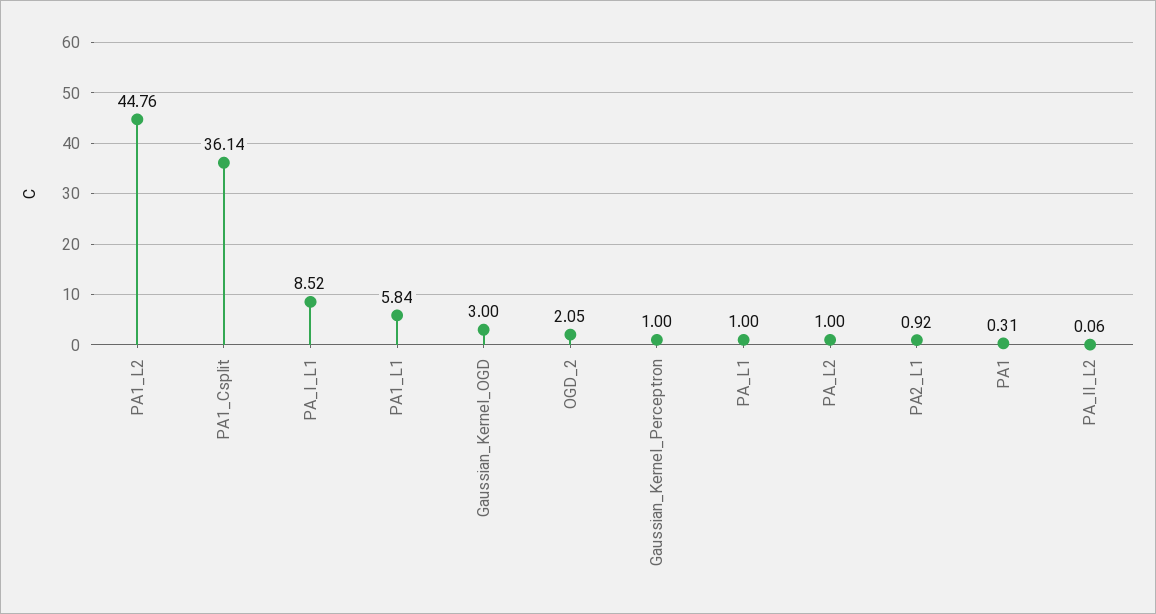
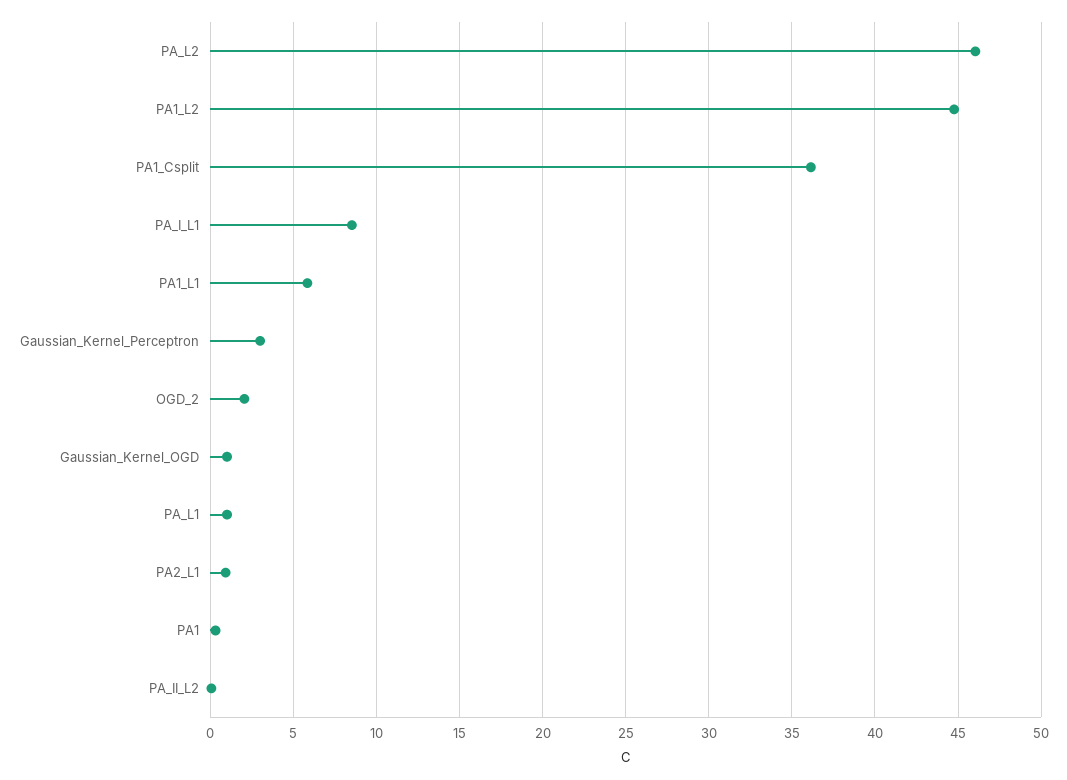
Gaussian_Kernel_OGD: 3 -> 1
Gaussian_Kernel_Perceptron: 1 -> 3
PA_L2: 1 -> 46

